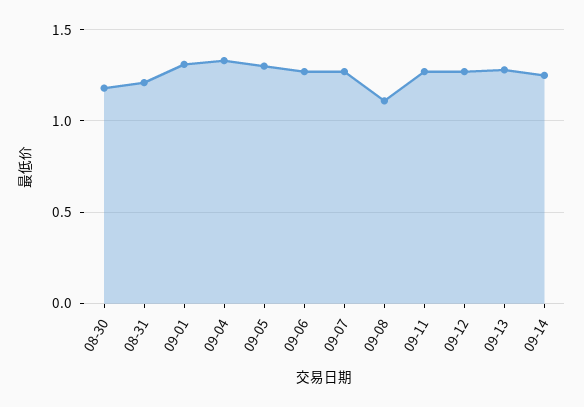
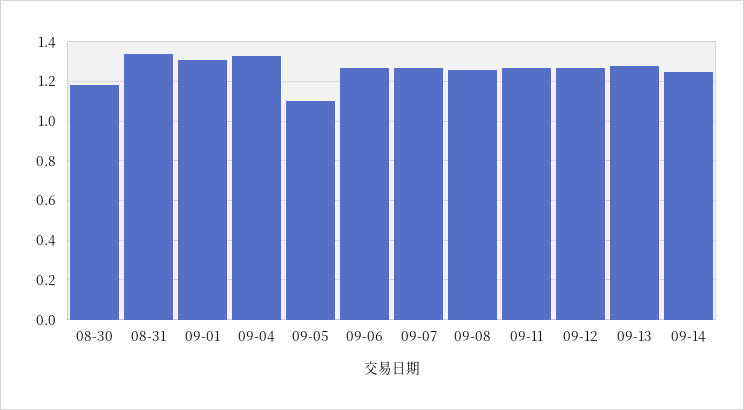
08-31: 1.2 -> 1.35
09-05: 1.3 -> 1.1
09-08: 1.1 -> 1.25

